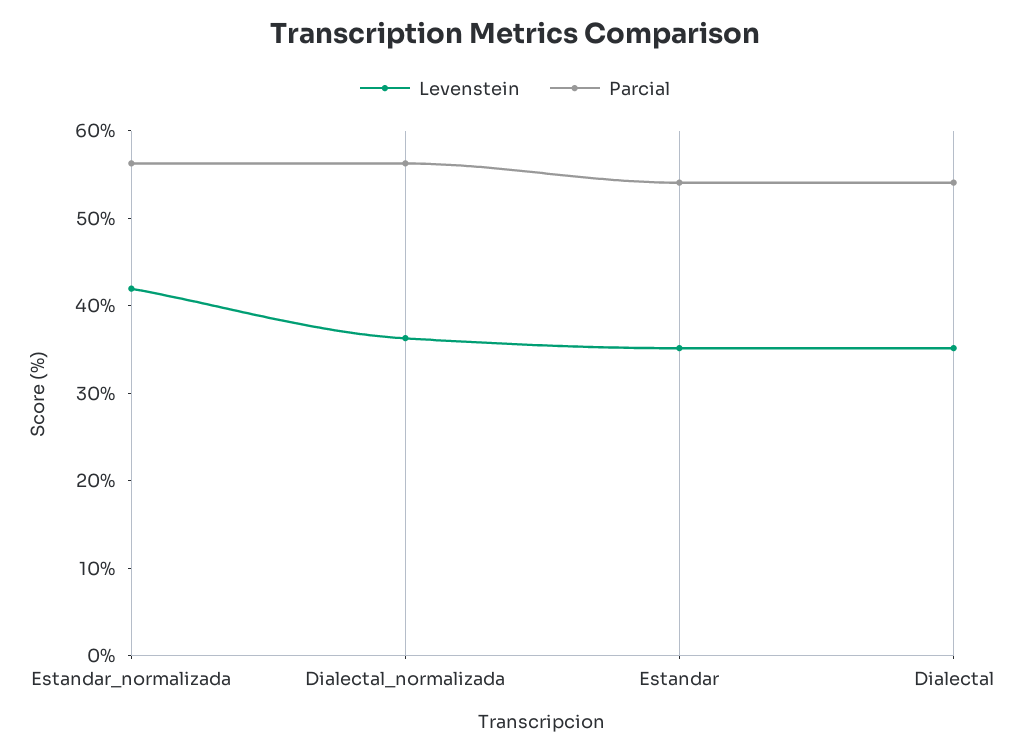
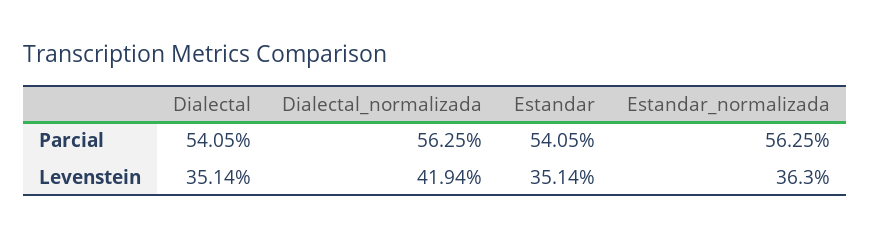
Levenstein, Estandar_normalizada: 42 -> 36.3
Levenstein, Dialectal_normalizada: 36 -> 41.94

